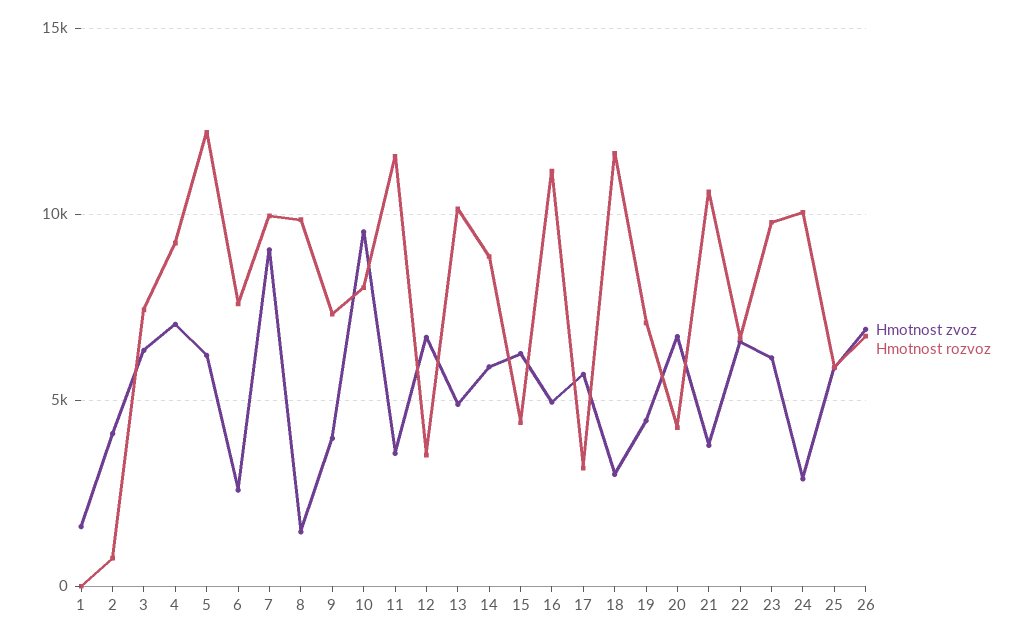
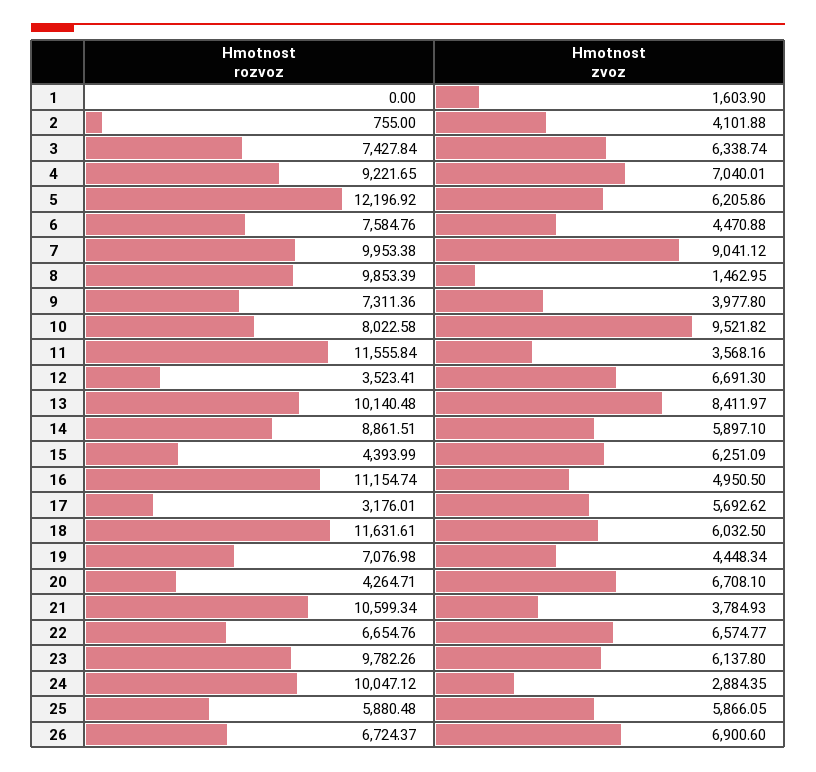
Hmotnost zvoz, 6: 2500 -> 4470.88
Hmotnost zvoz, 13: 5000 -> 8411.97
Hmotnost zvoz, 18: 3000 -> 6032.5

